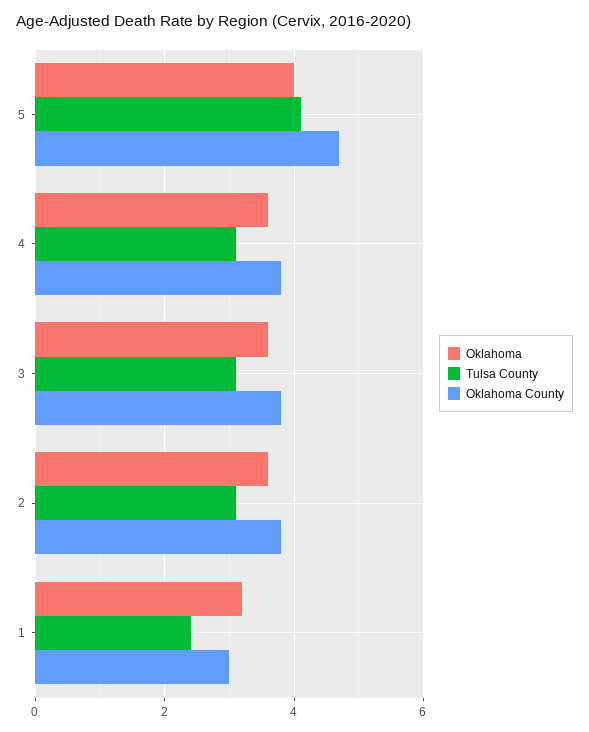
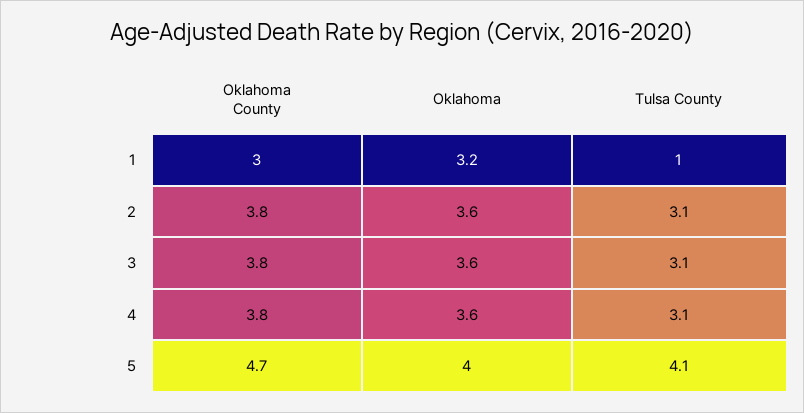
Tulsa County, 1: 2.5 -> 1

